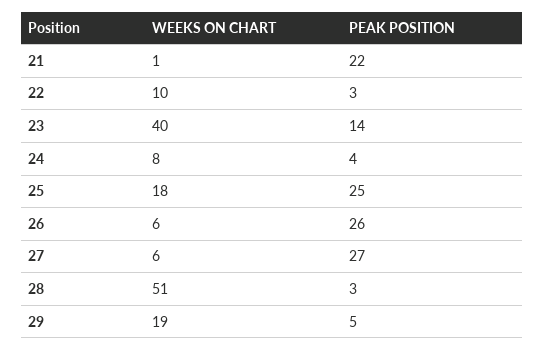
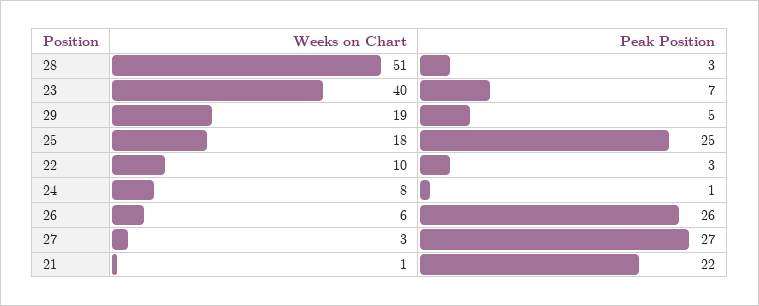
PEAK POSITION, 23: 14 -> 7
PEAK POSITION, 24: 4 -> 1
WEEKS ON CHART, 27: 6 -> 3

